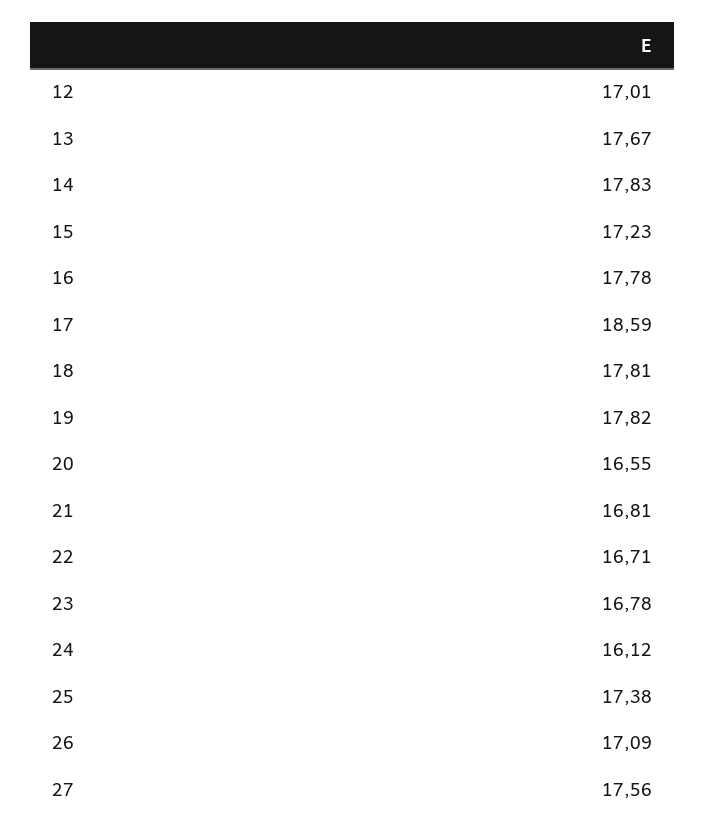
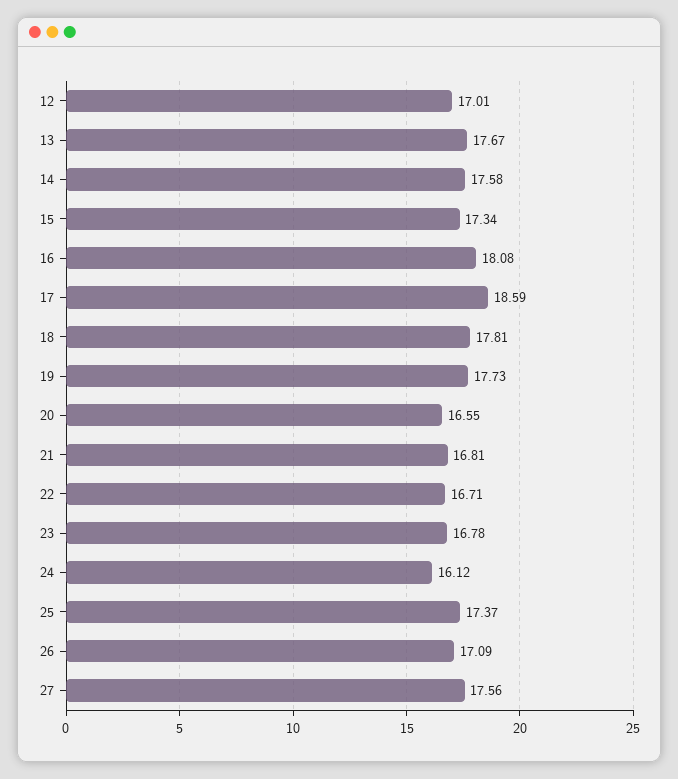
14: 17.83 -> 17.58
15: 17.23 -> 17.34
16: 17.78 -> 18.08
19: 17.82 -> 17.73
25: 17.38 -> 17.37

